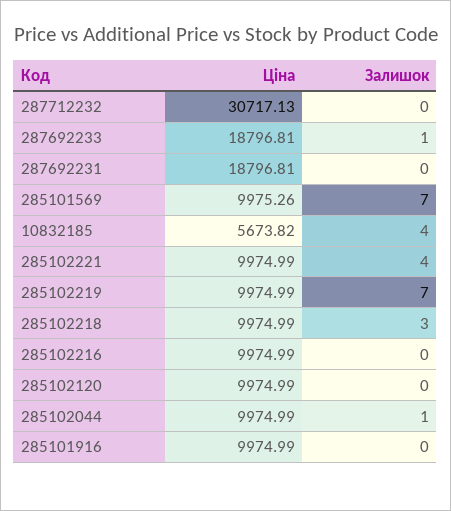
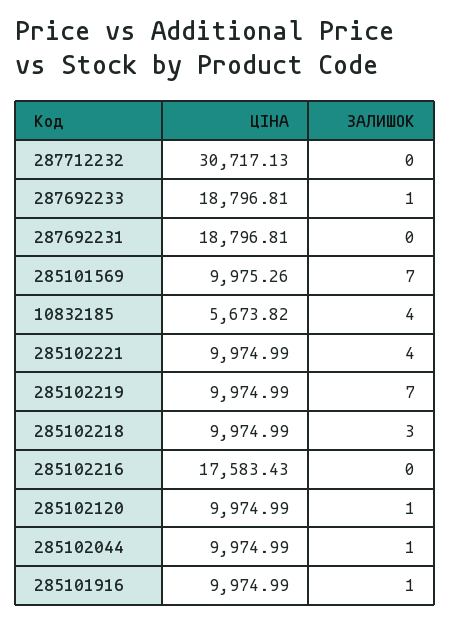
Ціна, 285102216: 9974.99 -> 17583.43
Залишок, 285102120: 0 -> 1
Залишок, 285101916: 0 -> 1

